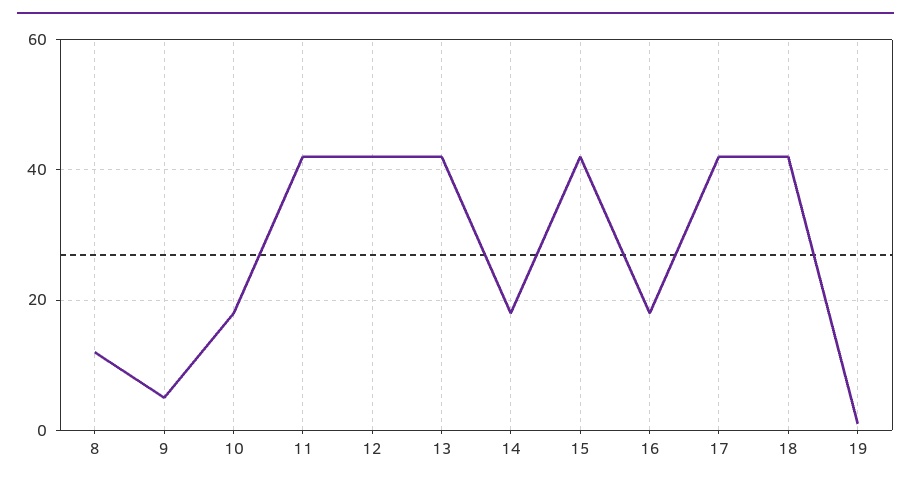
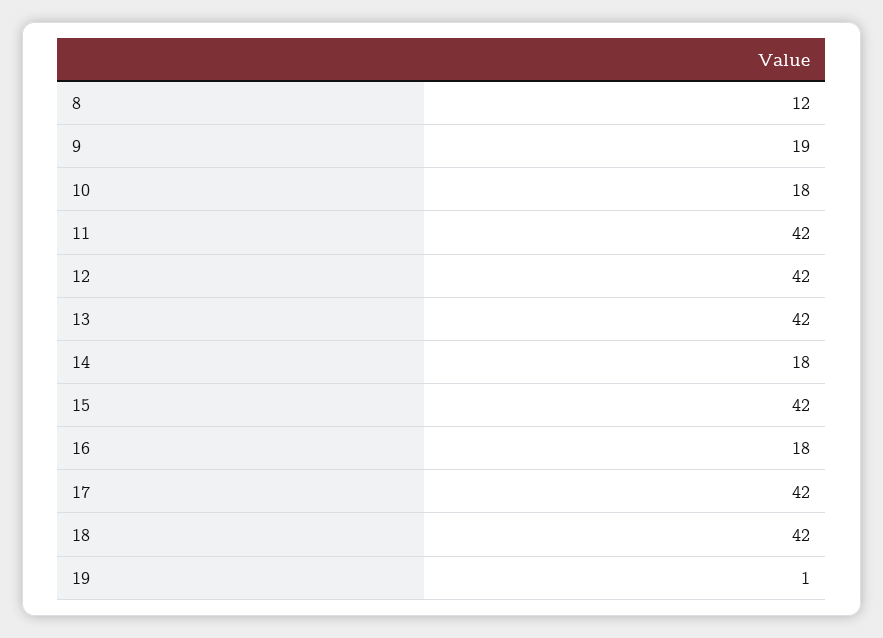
9: 5 -> 19

